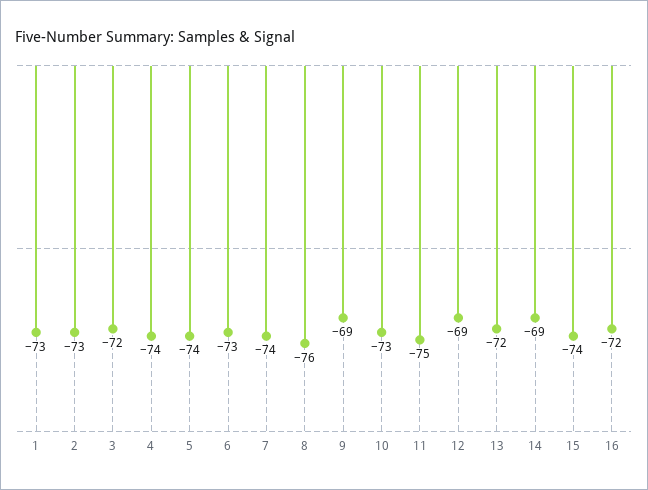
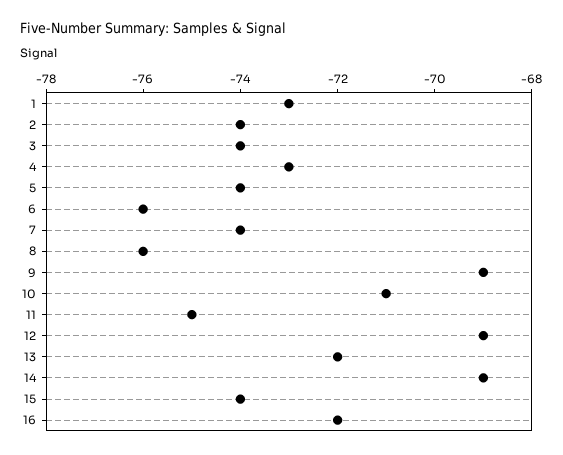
2: -73 -> -74
3: -72 -> -74
4: -74 -> -73
6: -73 -> -76
10: -73 -> -71

